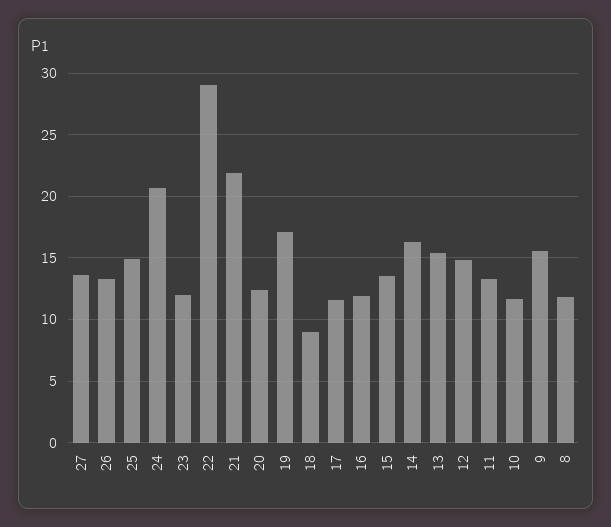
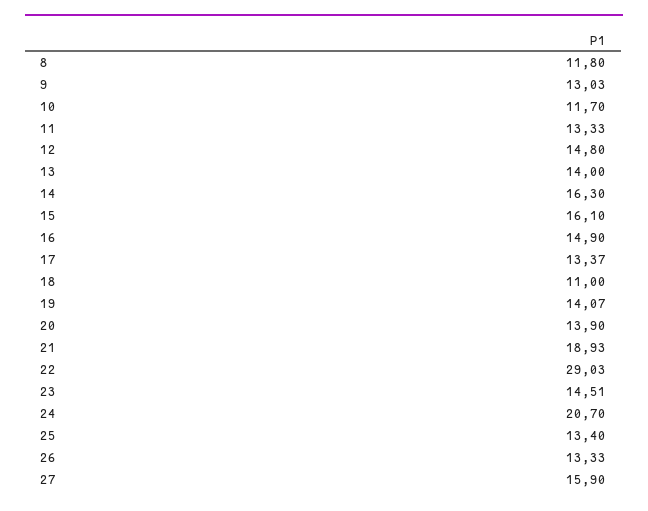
27: 13.5 -> 15.9
25: 15 -> 13.4
23: 12 -> 14.51
21: 22 -> 18.93
20: 12.5 -> 13.9
19: 17 -> 14.07
18: 9 -> 11
17: 11.5 -> 13.37
16: 12 -> 14.9
15: 13.5 -> 16.1
13: 15.5 -> 14
9: 15.5 -> 13.03

